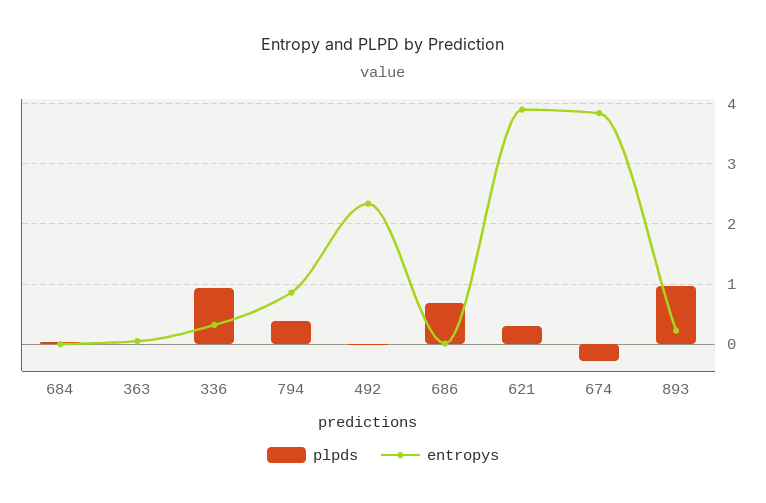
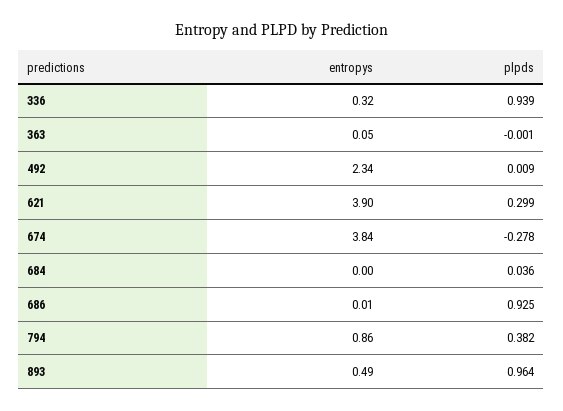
plpds, 686: 0.7 -> 0.925
entropys, 893: 0.2 -> 0.49

